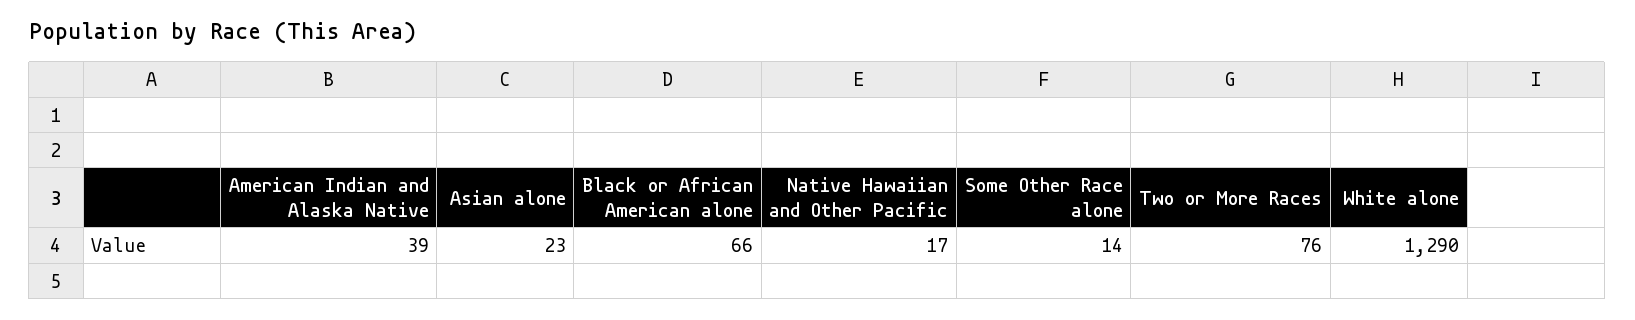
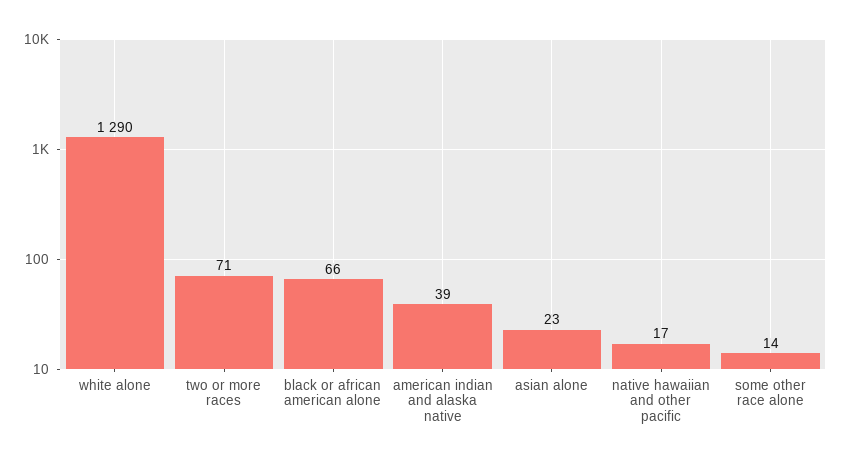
Two or More Races: 76 -> 71

